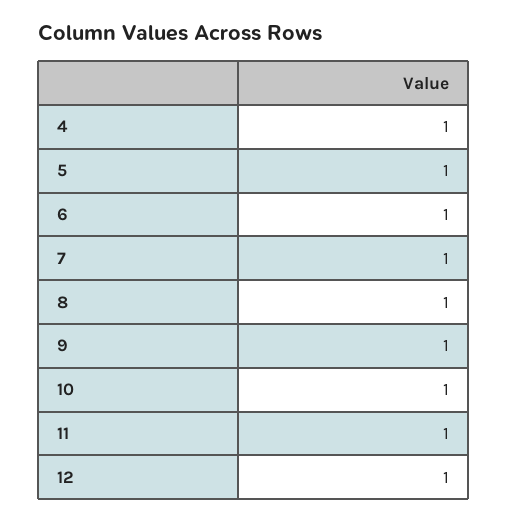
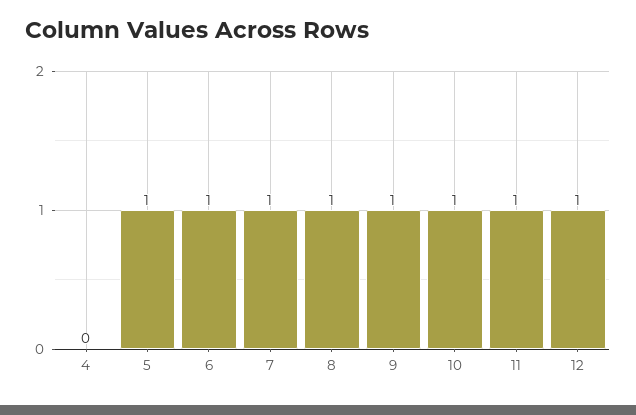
4: 1 -> 0

